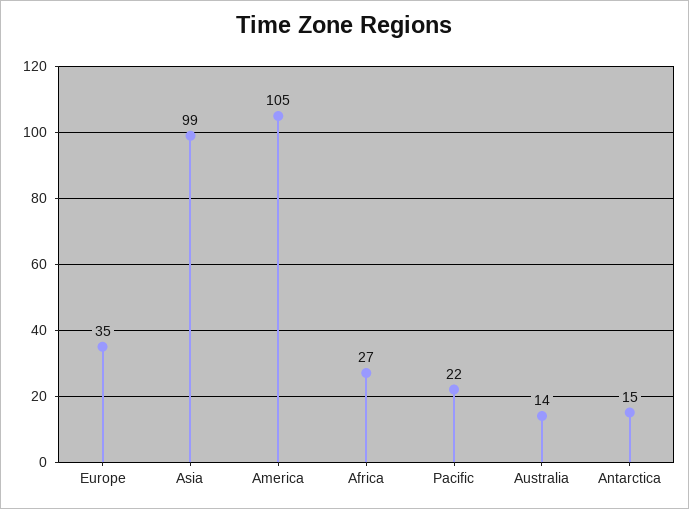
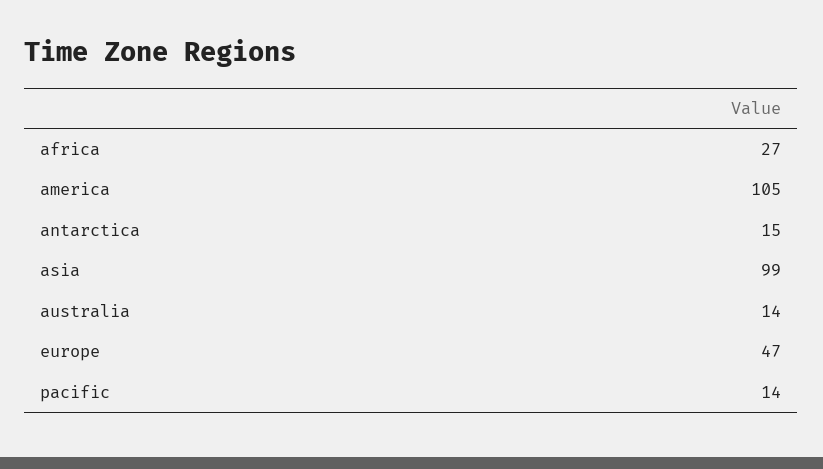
Europe: 35 -> 47
Pacific: 22 -> 14

